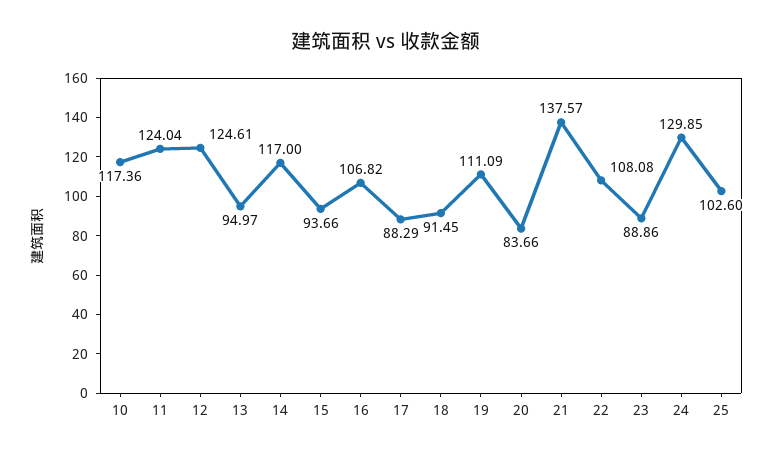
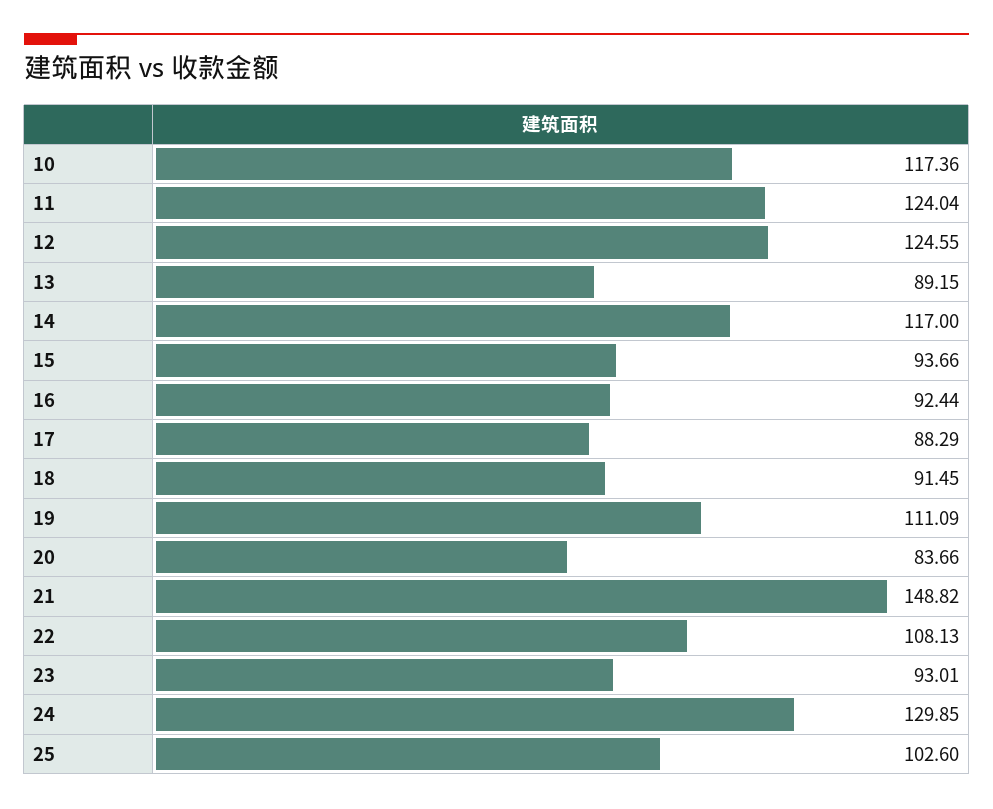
12: 124.61 -> 124.55
13: 94.97 -> 89.15
16: 106.82 -> 92.44
21: 137.57 -> 148.82
22: 108.08 -> 108.13
23: 88.86 -> 93.01

